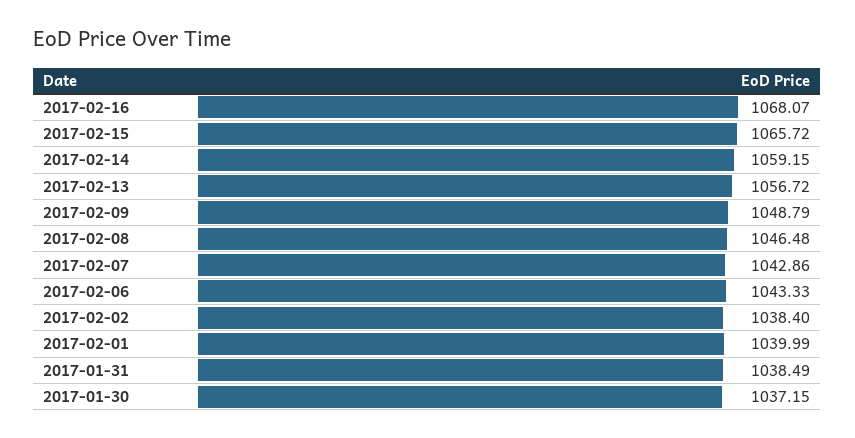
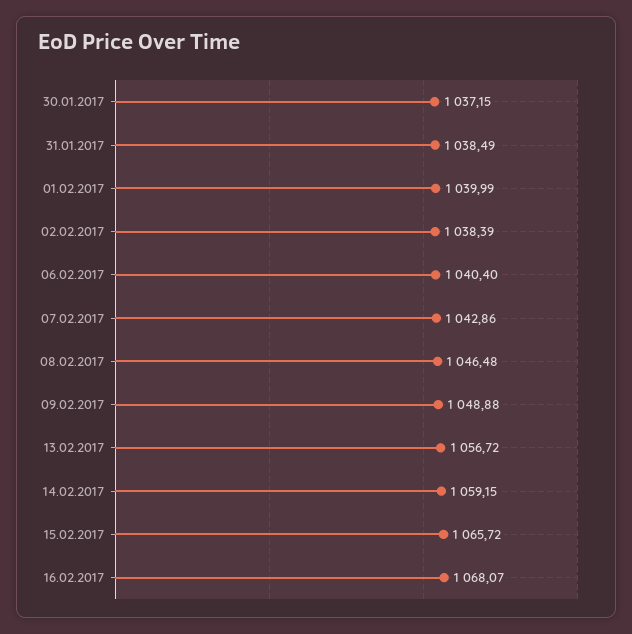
2017-02-09: 1048.79 -> 1048.88
2017-02-06: 1043.33 -> 1040.4
2017-02-02: 1038.4 -> 1038.39

